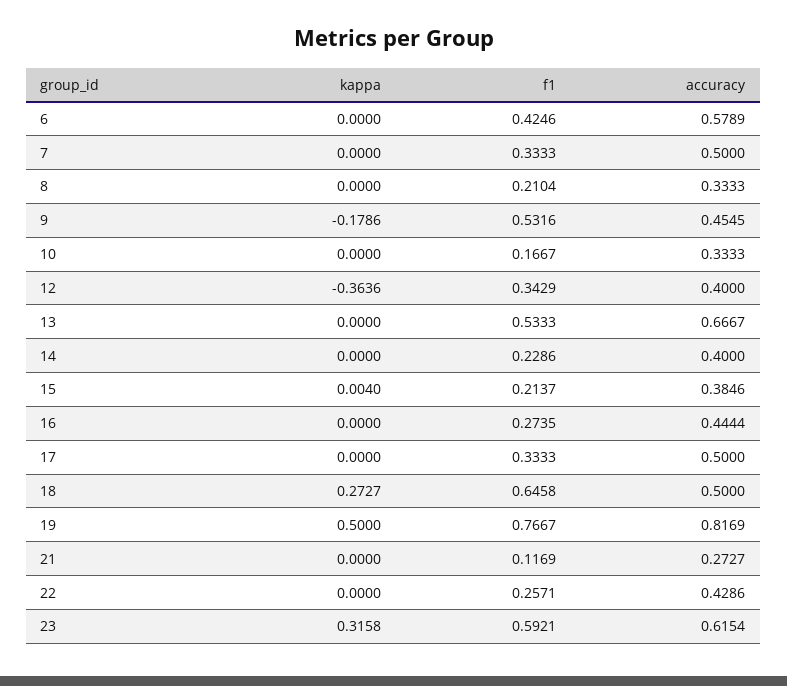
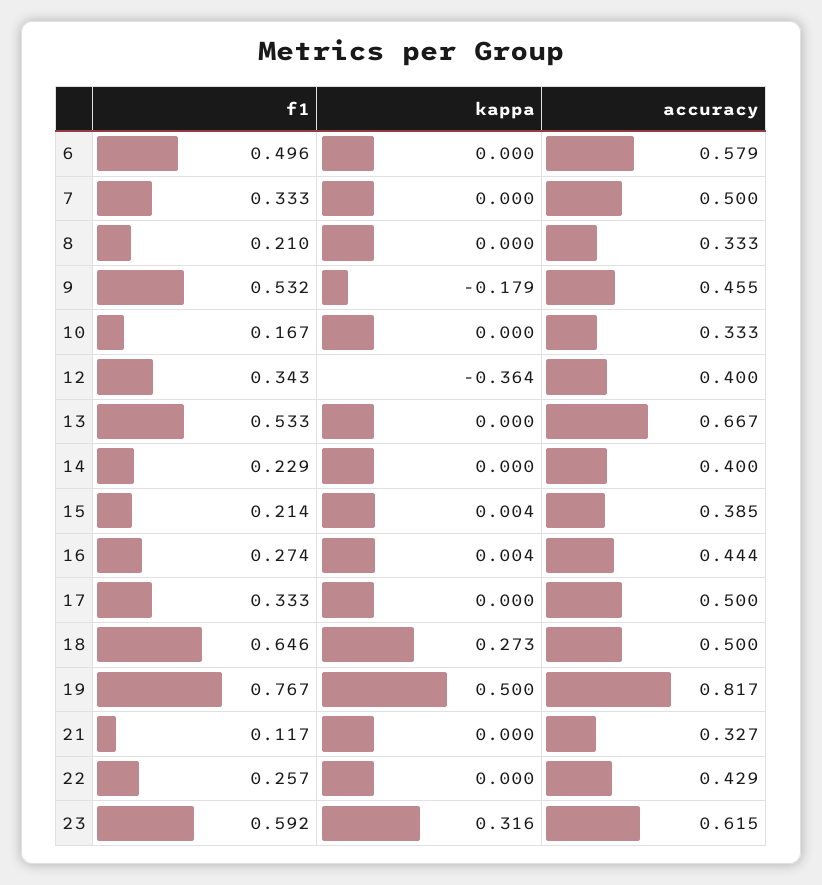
f1, 6: 0.4246 -> 0.496
kappa, 16: 0 -> 0.004
accuracy, 21: 0.2727 -> 0.327

